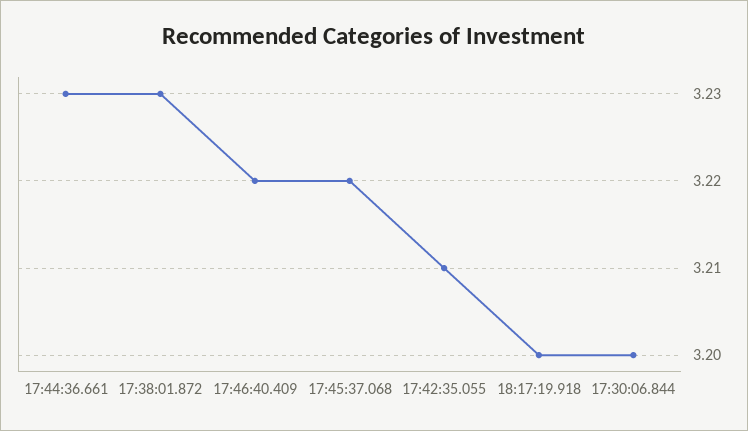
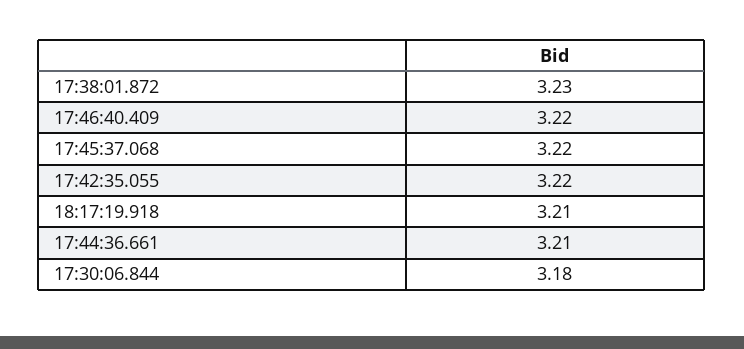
17:44:36.661: 3.23 -> 3.21
17:42:35.055: 3.21 -> 3.22
18:17:19.918: 3.2 -> 3.21
17:30:06.844: 3.2 -> 3.18

